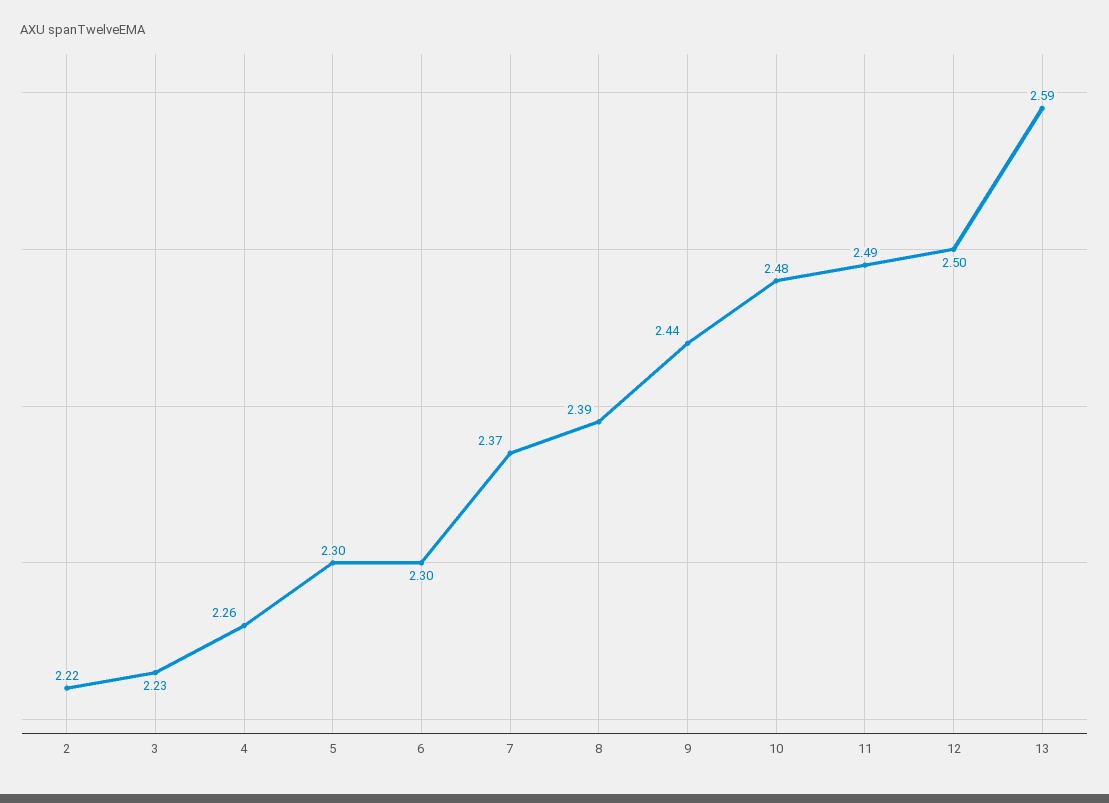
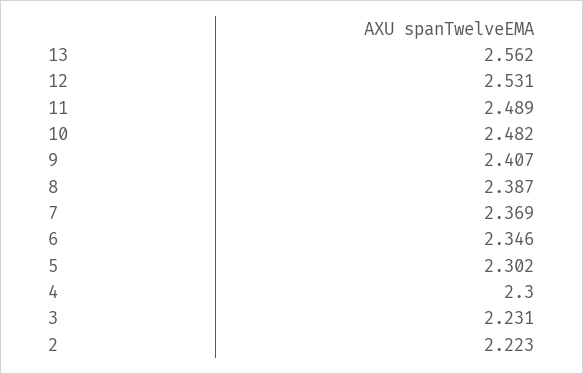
4: 2.26 -> 2.3
6: 2.3 -> 2.346
9: 2.44 -> 2.407
12: 2.5 -> 2.531
13: 2.59 -> 2.562

